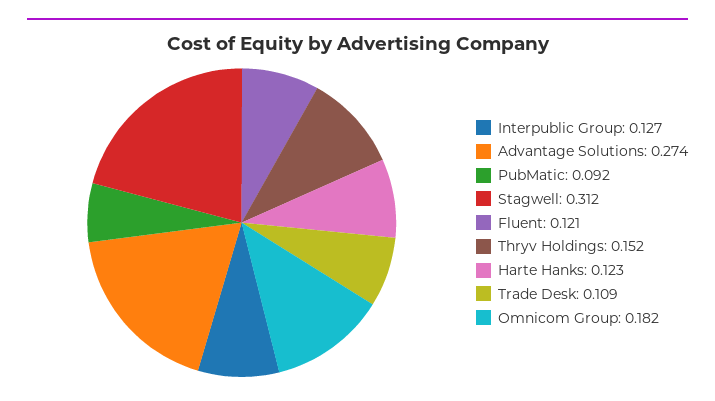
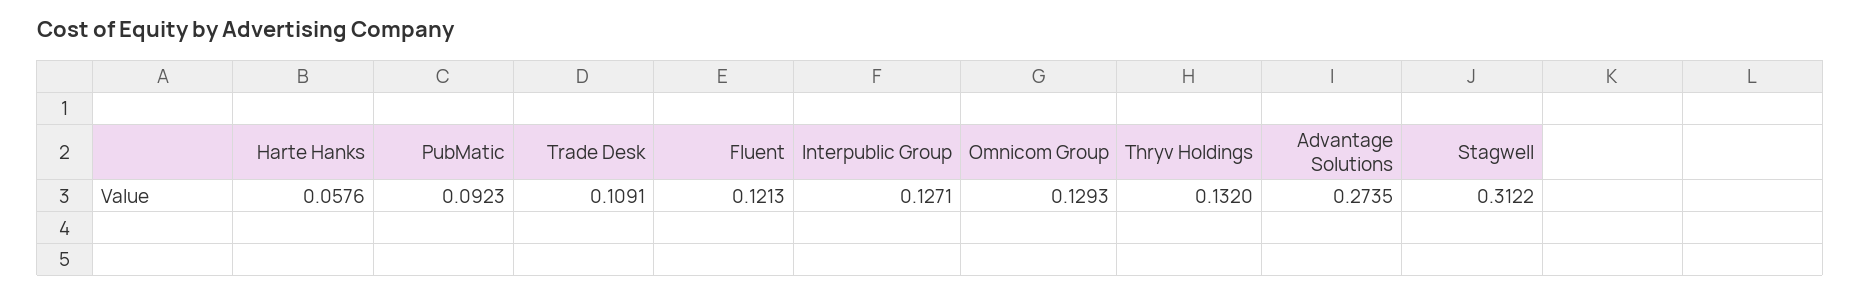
Thryv Holdings: 0.152 -> 0.132
Harte Hanks: 0.123 -> 0.0576
Omnicom Group: 0.182 -> 0.1293

